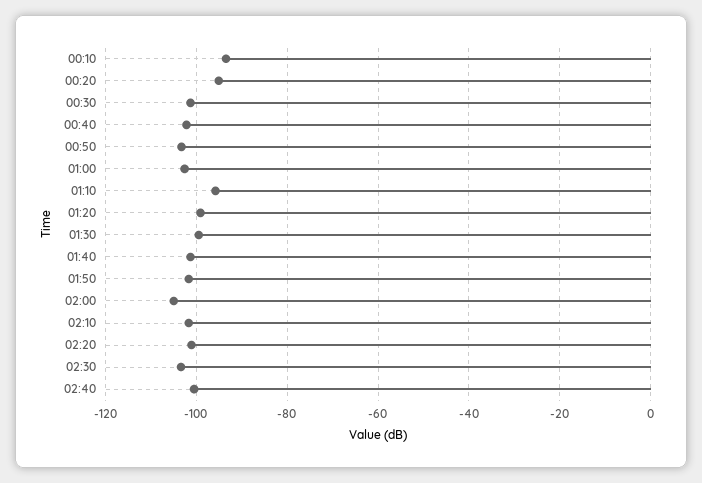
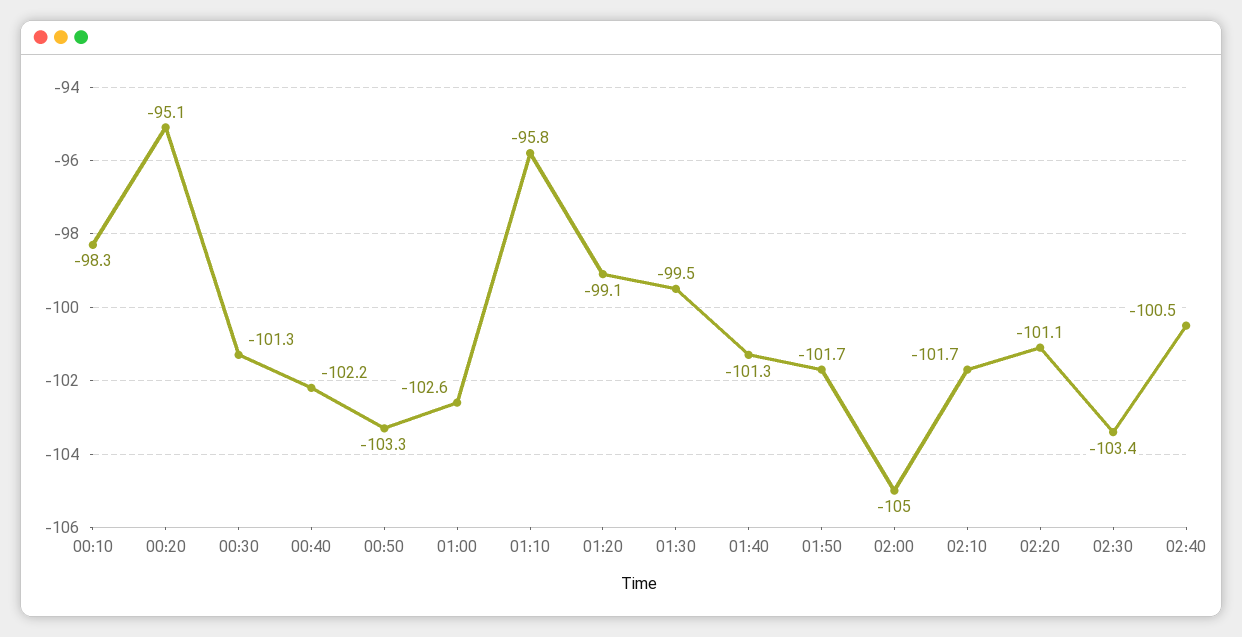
00:10: -94 -> -98.3

